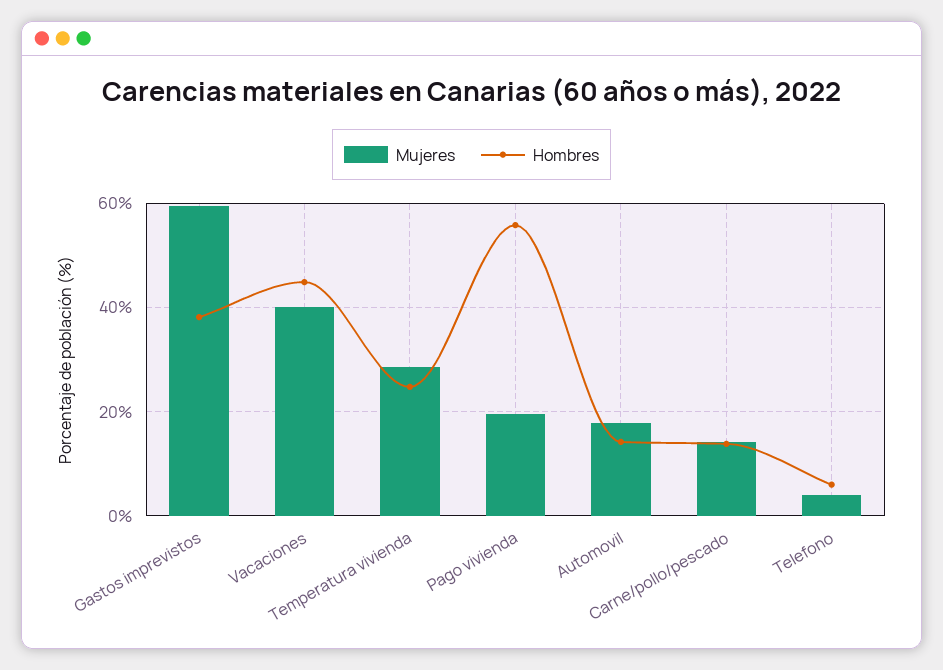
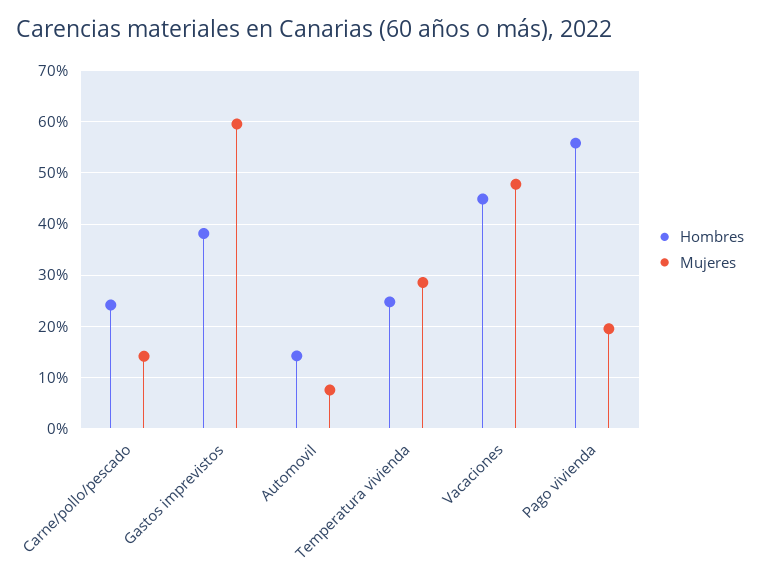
Mujeres, Vacaciones: 40 -> 48
Mujeres, Automovil: 18 -> 8
Hombres, Carne/pollo/pescado: 14 -> 24
Mujeres, Telefono: 4 -> none
Hombres, Telefono: 6 -> none

